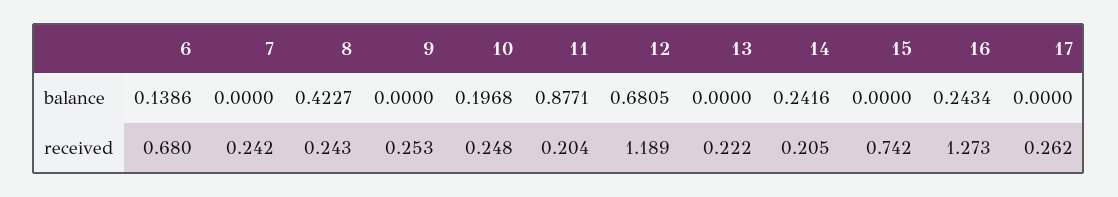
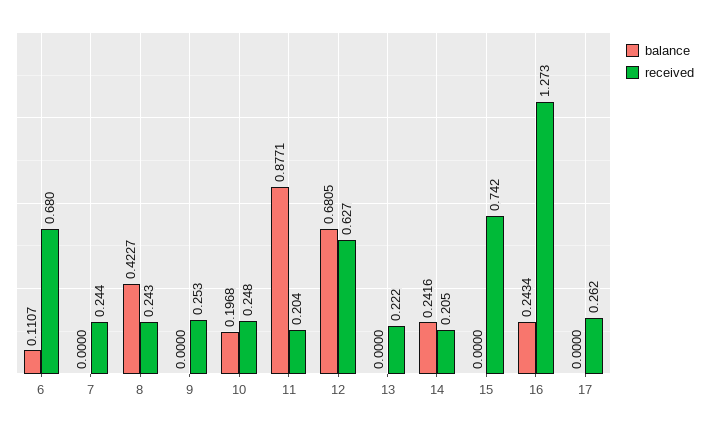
balance, 6: 0.1386 -> 0.1107
received, 7: 0.242 -> 0.244
received, 12: 1.189 -> 0.627

